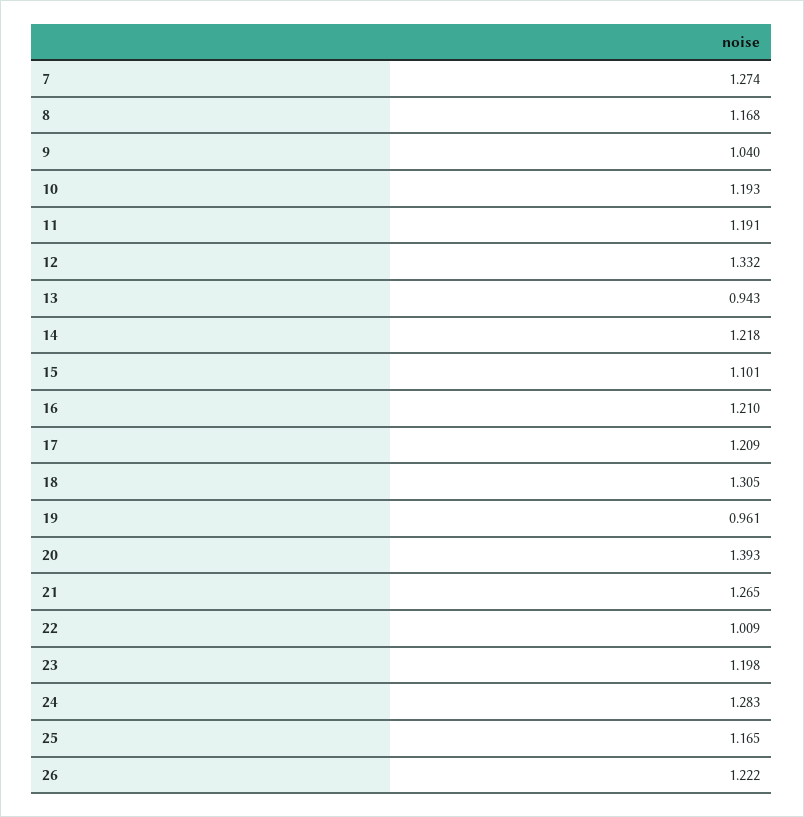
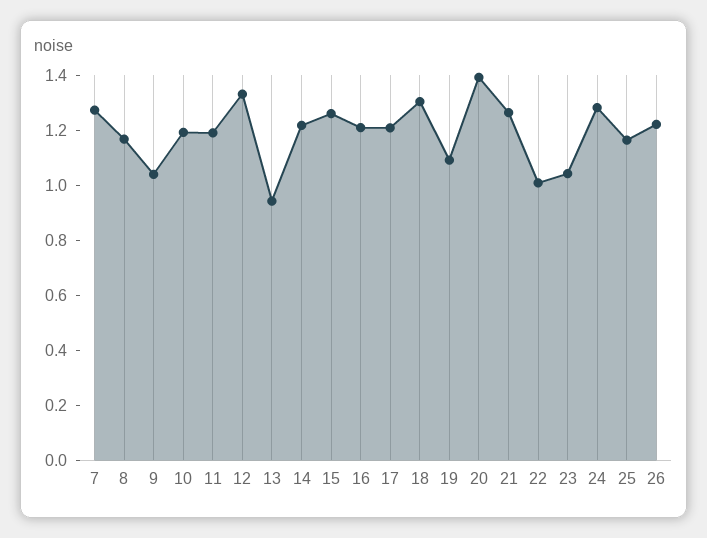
15: 1.101 -> 1.25
19: 0.961 -> 1.1
23: 1.198 -> 1.05

